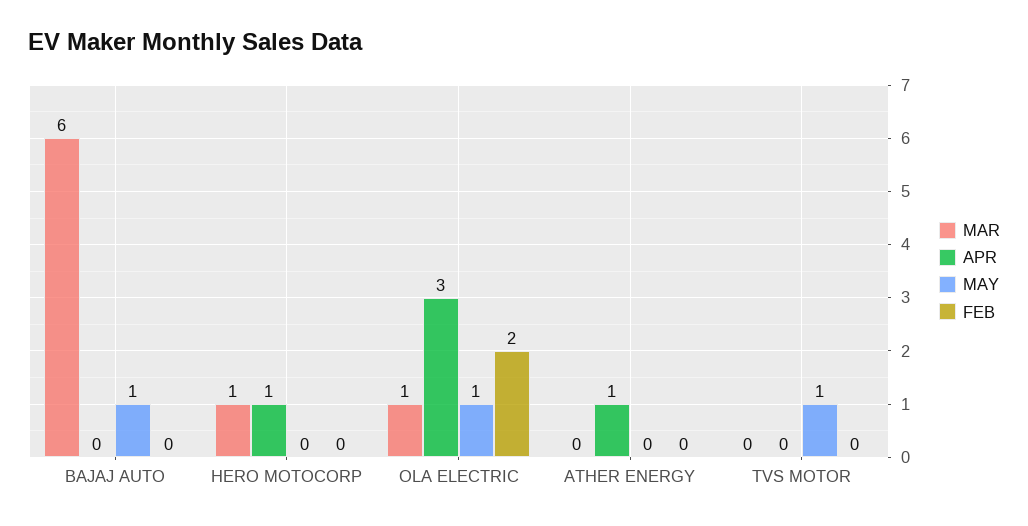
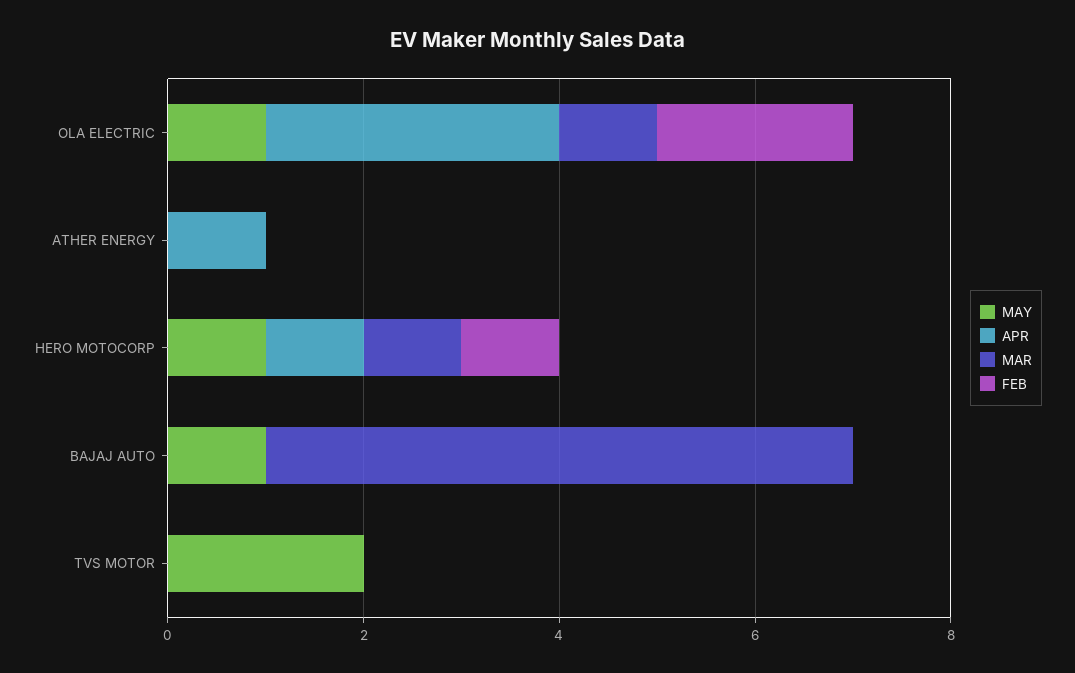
MAY, HERO MOTOCORP: 0 -> 1
FEB, HERO MOTOCORP: 0 -> 1
MAY, TVS MOTOR: 1 -> 2

